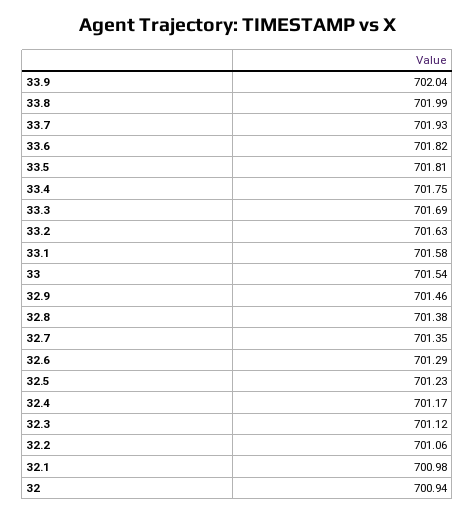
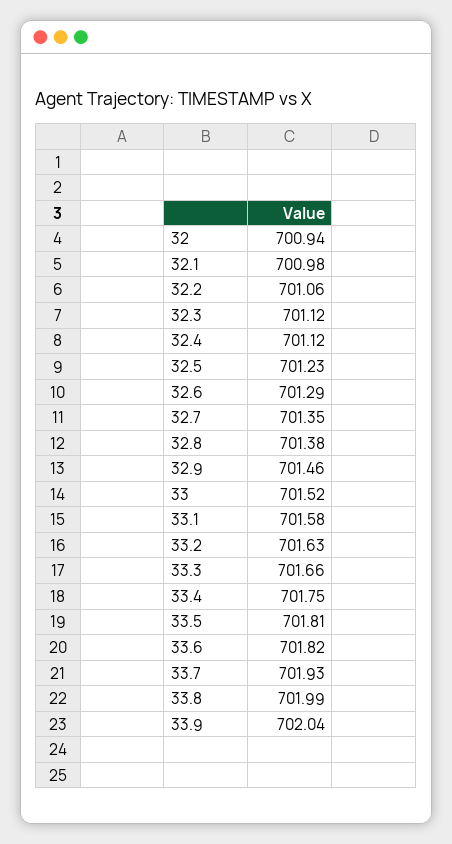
33.3: 701.69 -> 701.66
33: 701.54 -> 701.52
32.4: 701.17 -> 701.12

